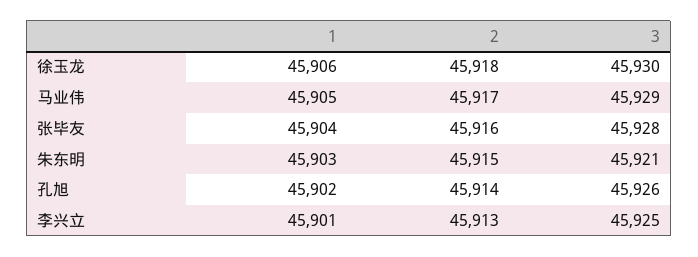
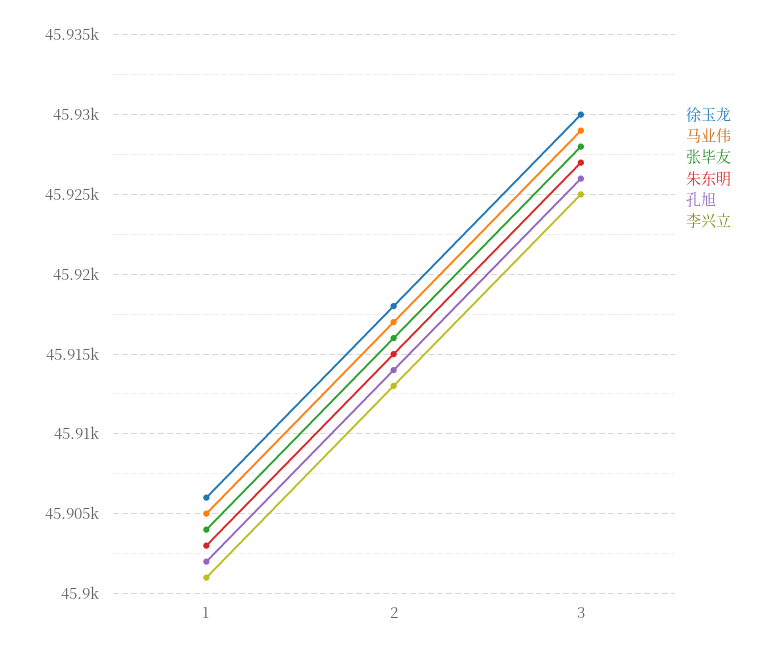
朱东明, 3: 45921 -> 45927

